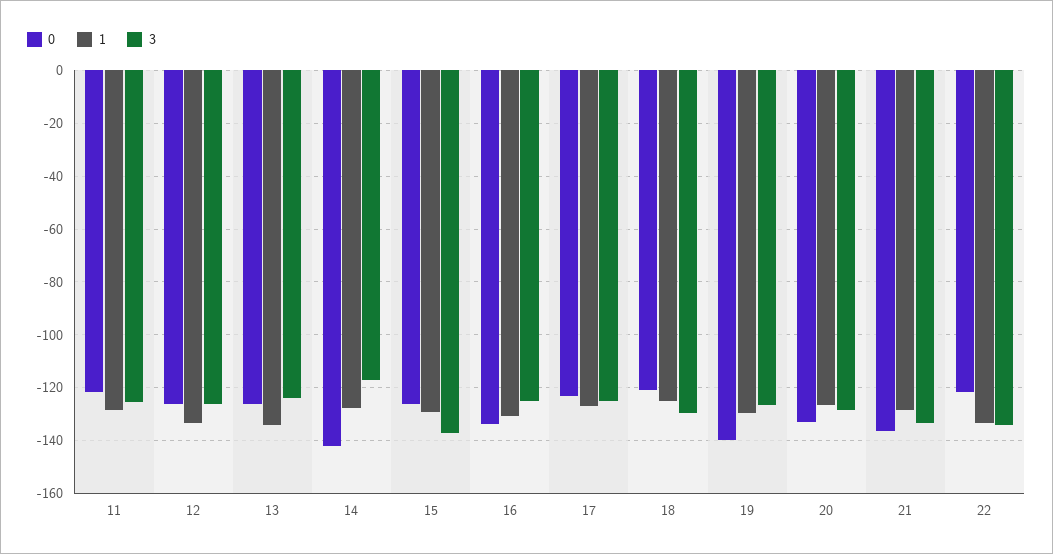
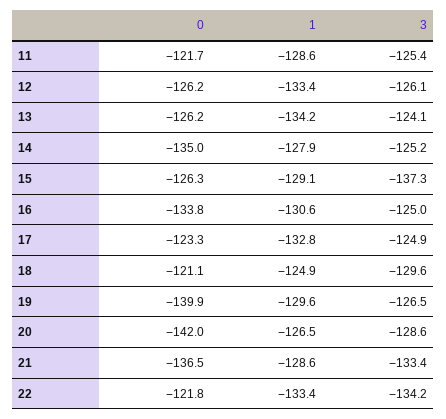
0, 14: -142.5 -> -135
3, 14: -117.5 -> -125.2
1, 17: -127.5 -> -132.8
0, 20: -132.5 -> -142

